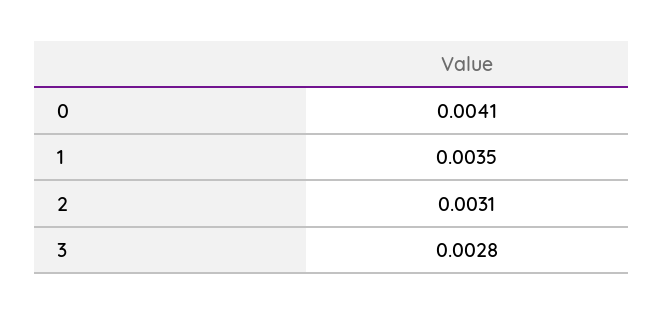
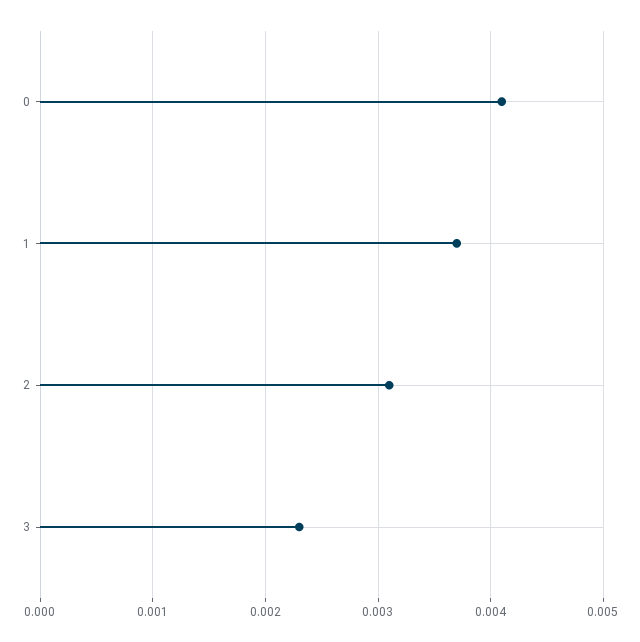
1: 0.0035 -> 0.0037
3: 0.0028 -> 0.0023

